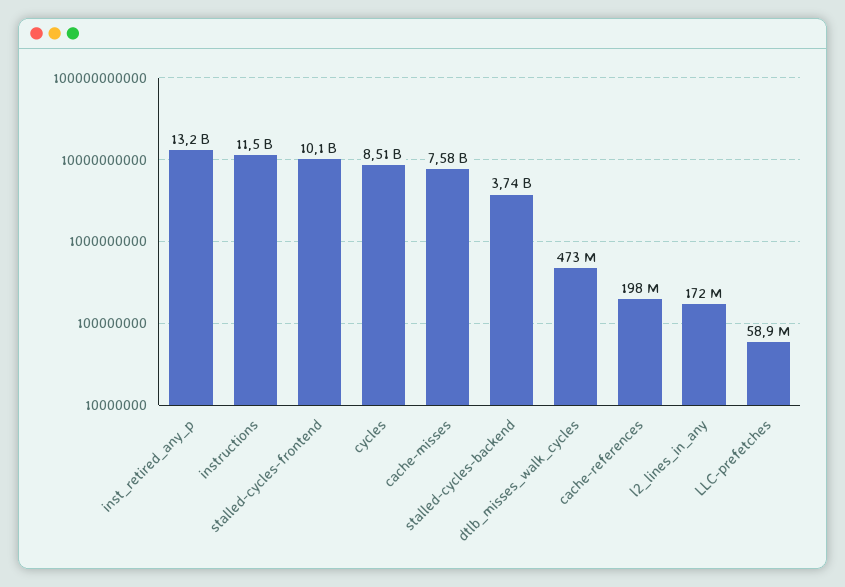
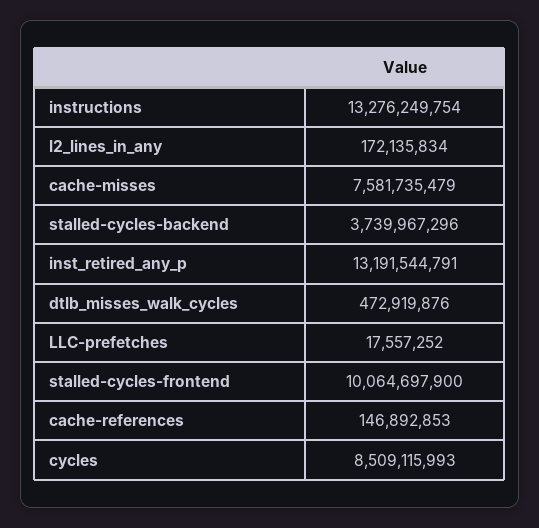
instructions: 11500000000 -> 13276249754
cache-references: 198000000 -> 146892853
LLC-prefetches: 58900000 -> 17557252

